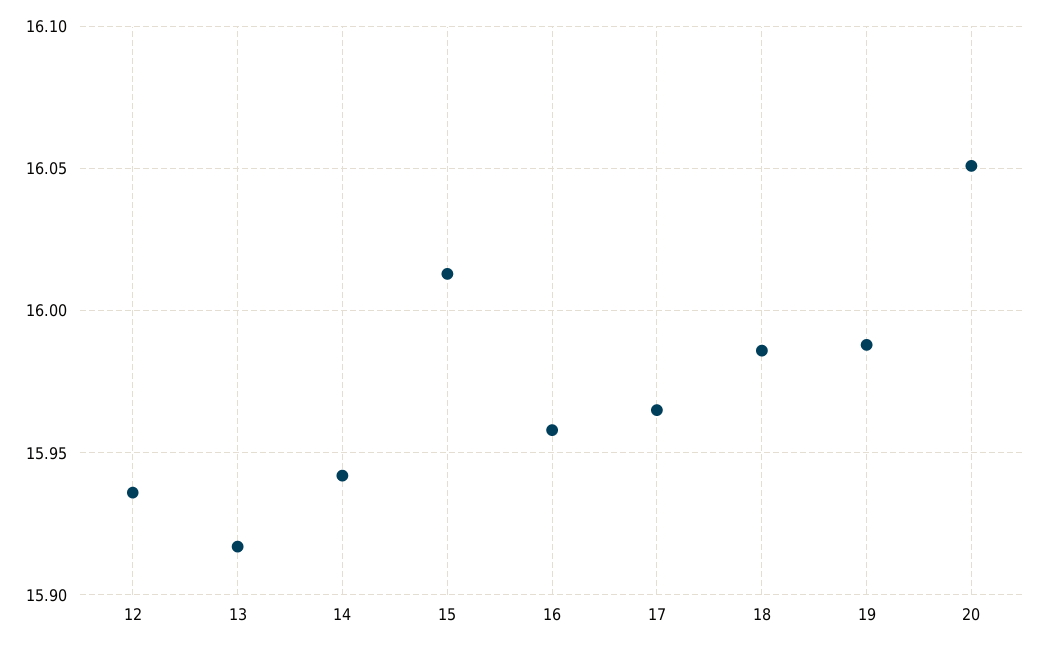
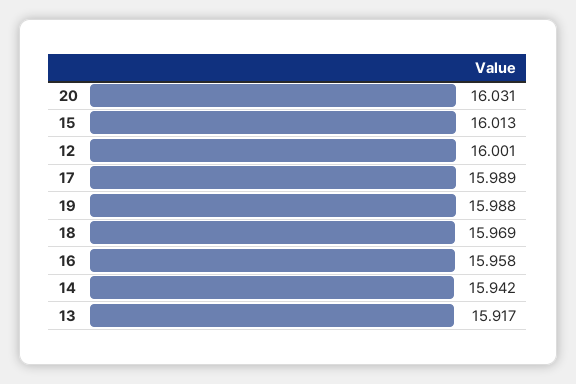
12: 15.935 -> 16.001
17: 15.965 -> 15.989
18: 15.985 -> 15.969
20: 16.05 -> 16.031

